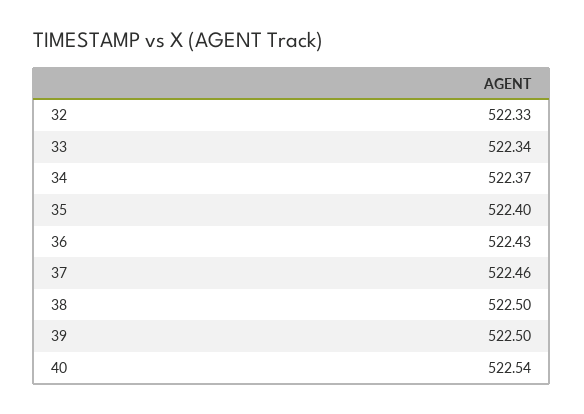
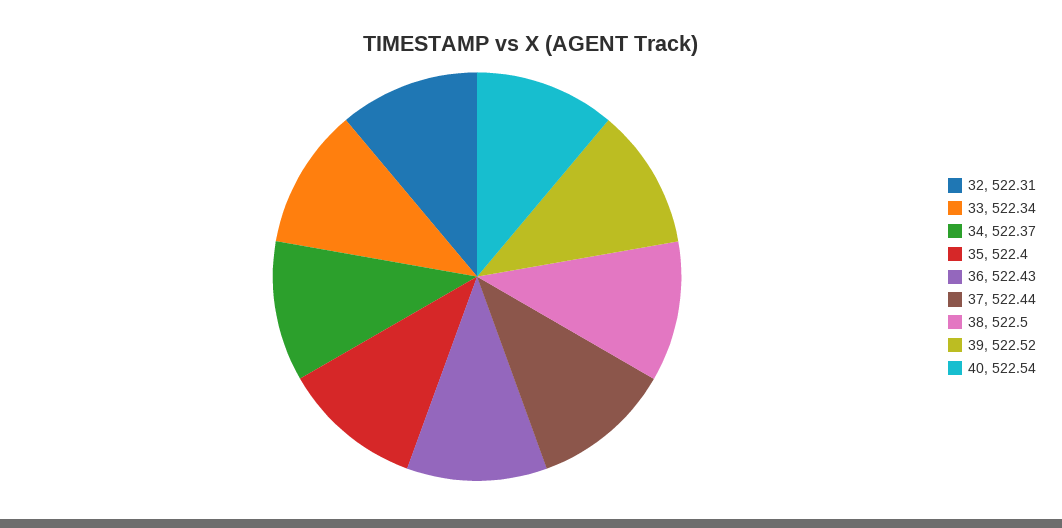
32: 522.33 -> 522.31
37: 522.46 -> 522.44
39: 522.5 -> 522.52

